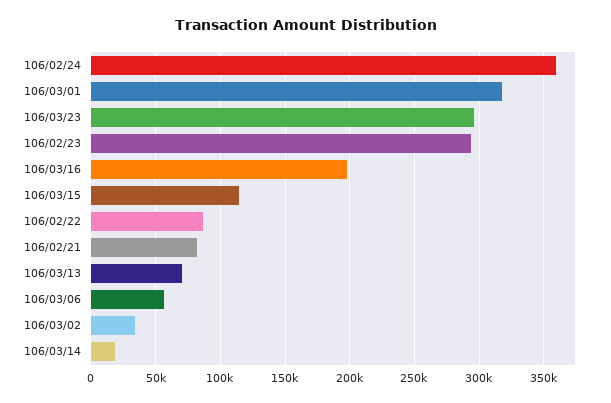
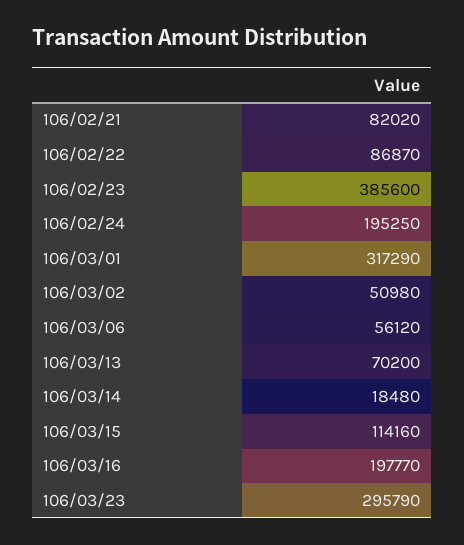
106/02/24: 360000 -> 195250
106/02/23: 295000 -> 385600
106/03/02: 35000 -> 50980

